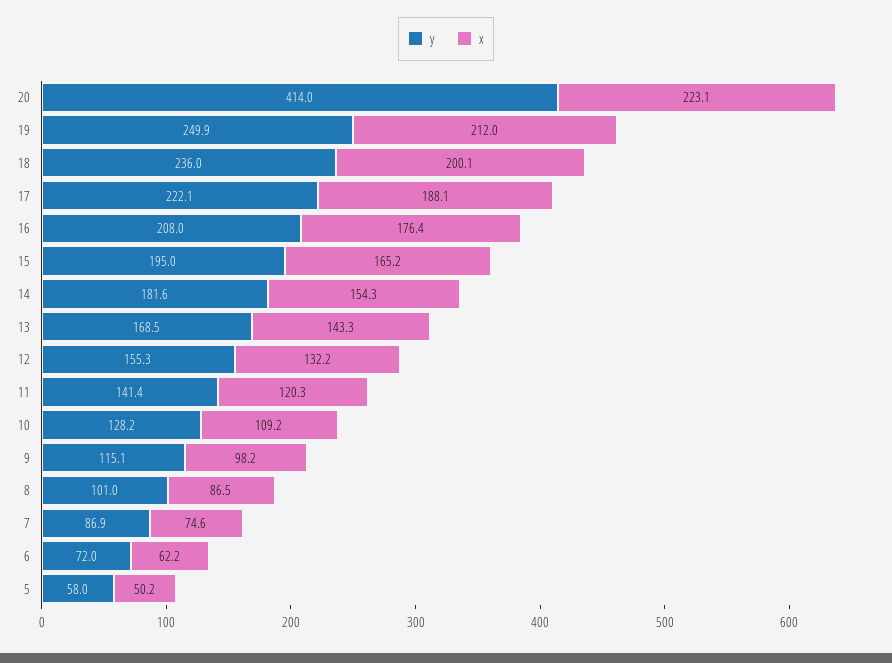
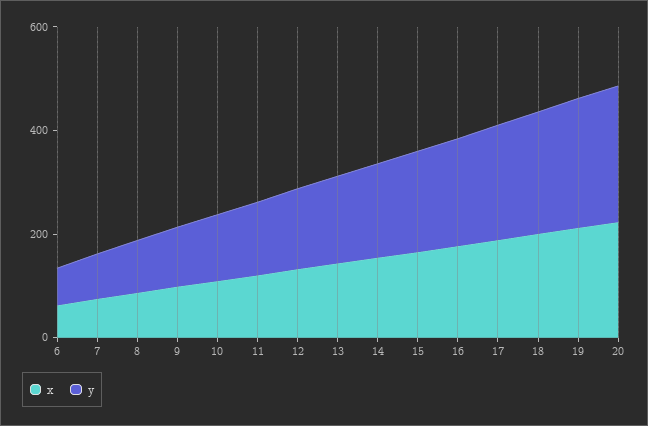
y, 20: 414 -> 250
y, 5: 58 -> none
x, 5: 50.2 -> none

